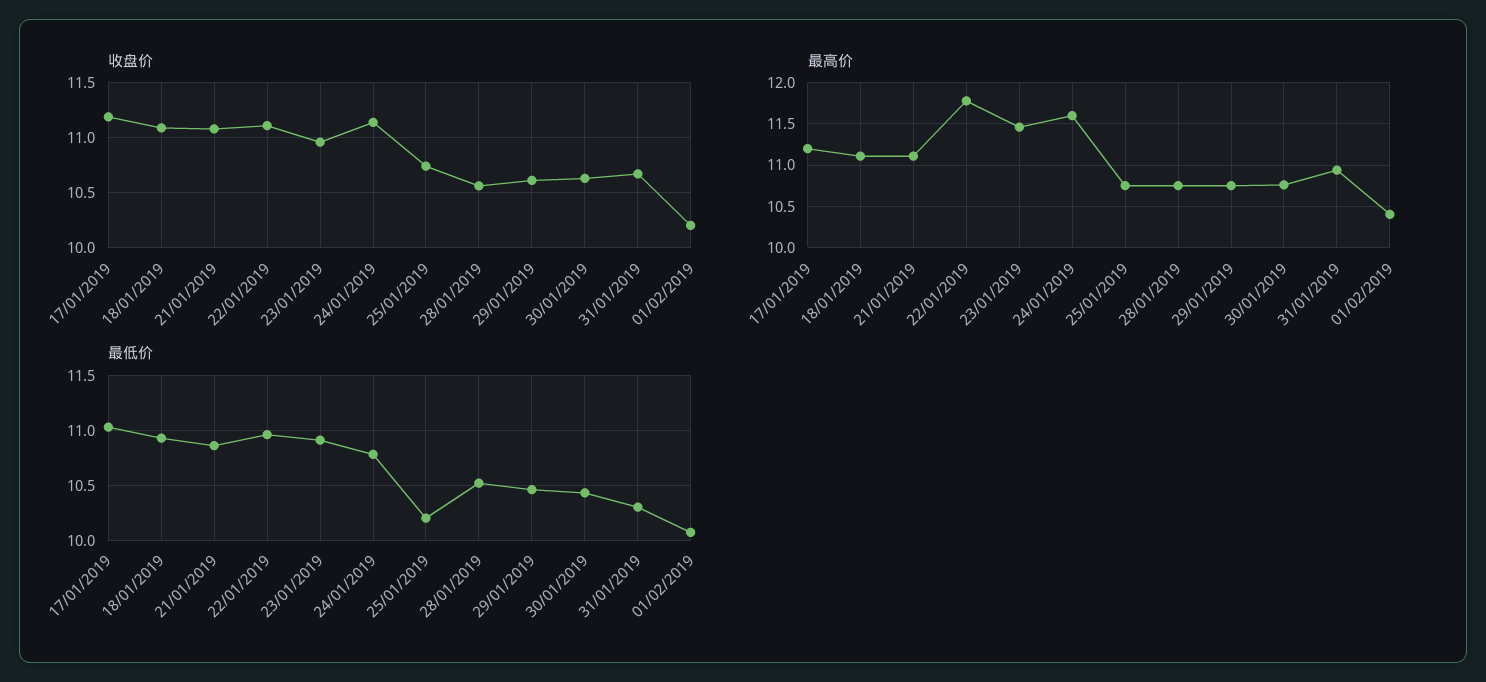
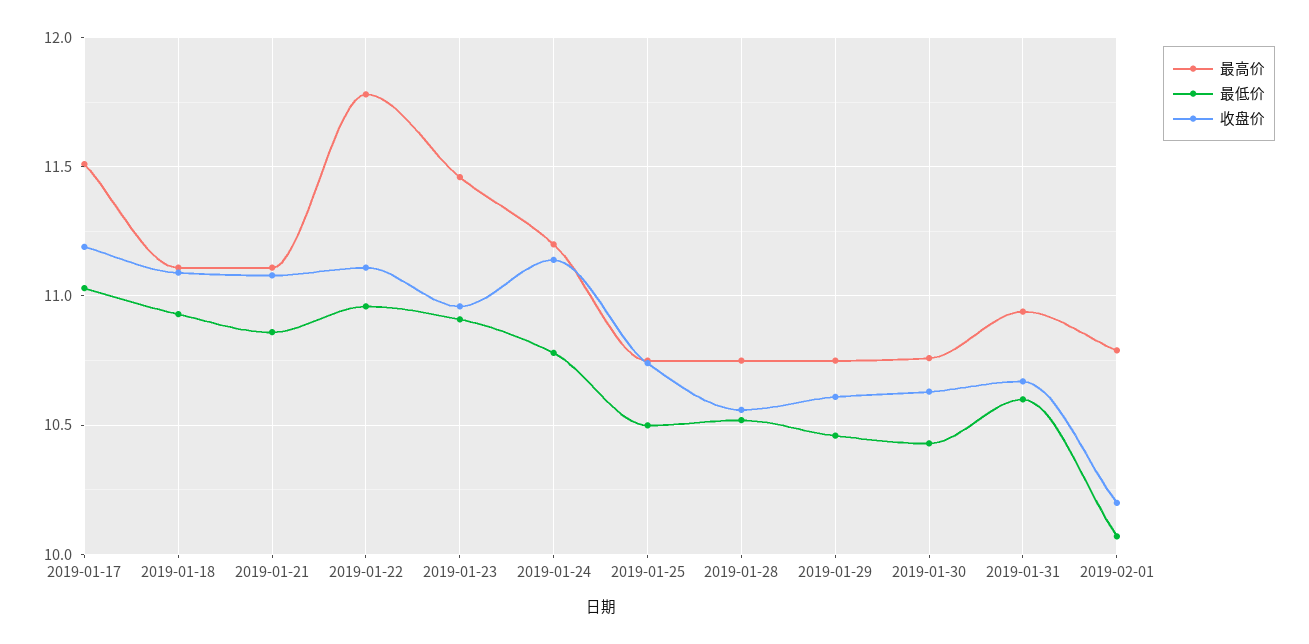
最高价, 17/01/2019: 11.2 -> 11.5
最高价, 24/01/2019: 11.6 -> 11.2
最高价, 01/02/2019: 10.4 -> 10.8
最低价, 25/01/2019: 10.2 -> 10.5
最低价, 31/01/2019: 10.3 -> 10.6

